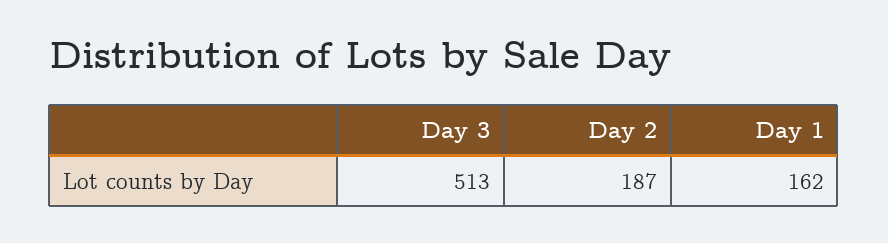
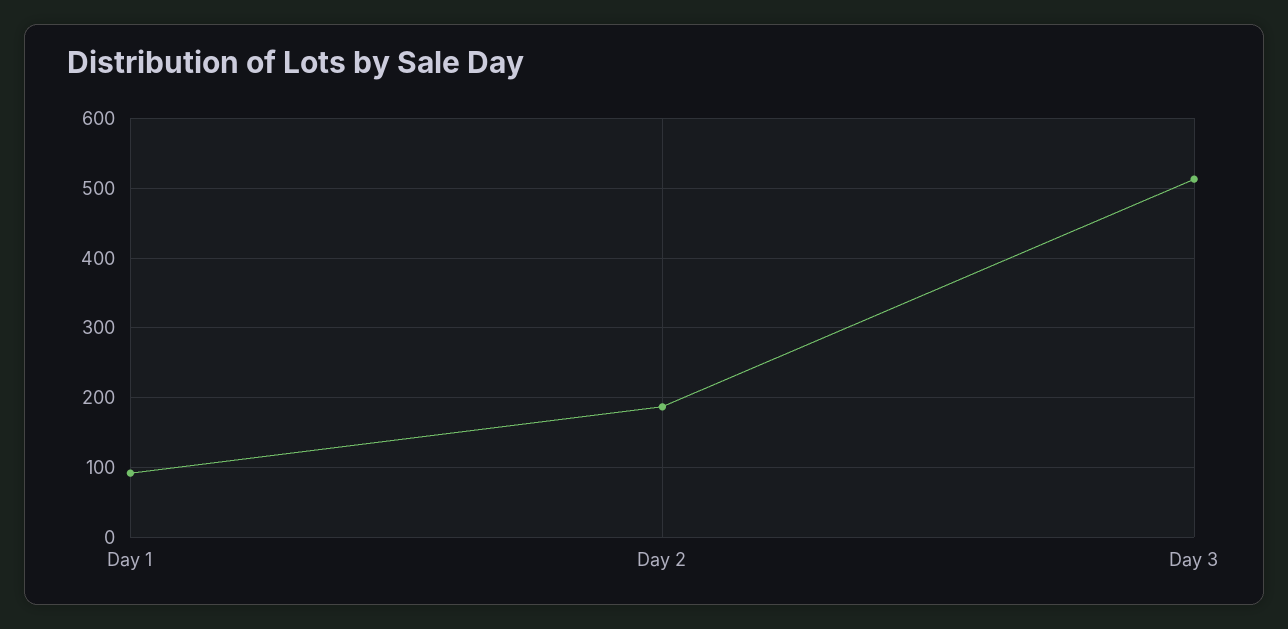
Day 1: 162 -> 90

